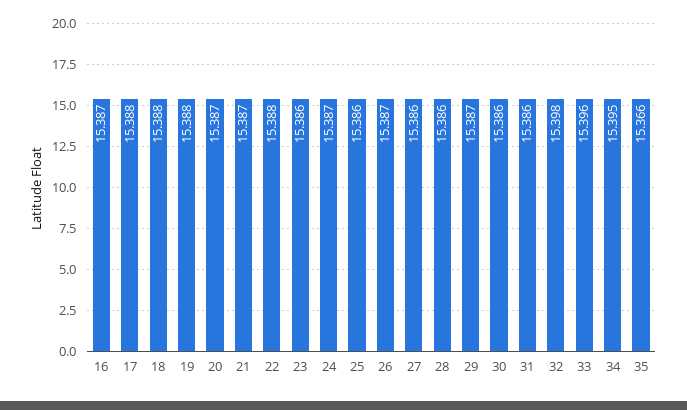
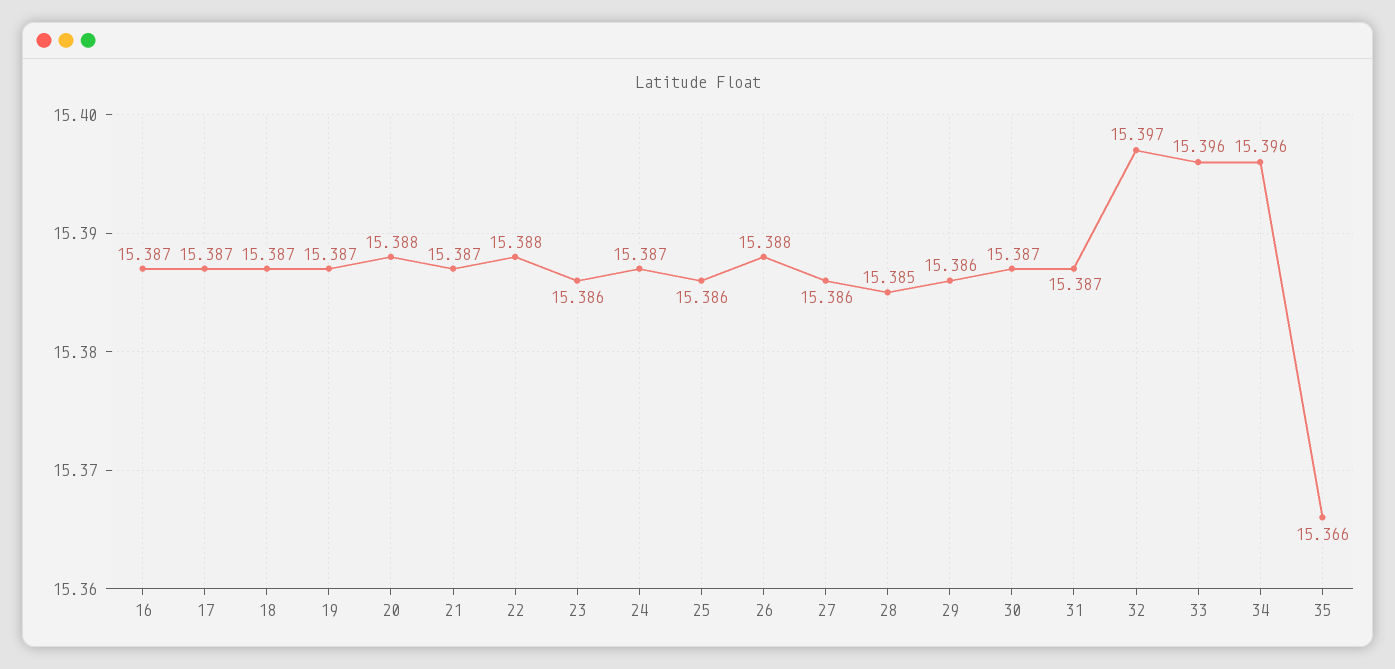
17: 15.388 -> 15.387
18: 15.388 -> 15.387
19: 15.388 -> 15.387
20: 15.387 -> 15.388
26: 15.387 -> 15.388
28: 15.386 -> 15.385
29: 15.387 -> 15.386
30: 15.386 -> 15.387
31: 15.386 -> 15.387
32: 15.398 -> 15.397
34: 15.395 -> 15.396

